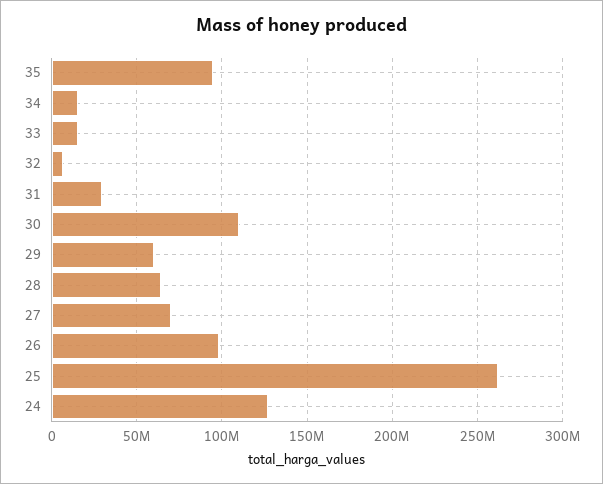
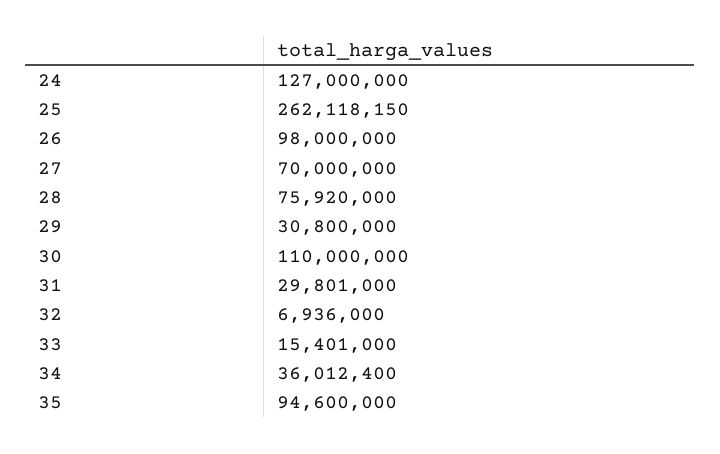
34: 15000000 -> 36012400
29: 60000000 -> 30800000
28: 65000000 -> 75920000

